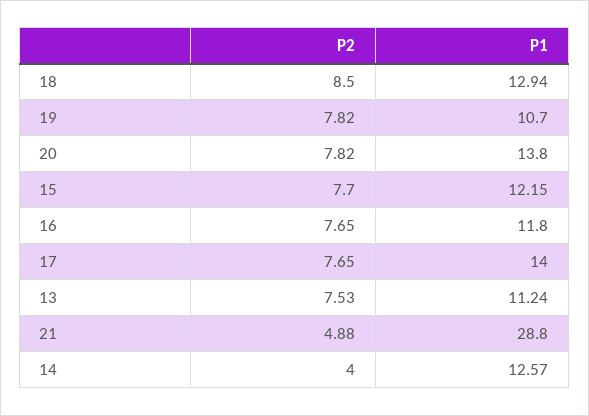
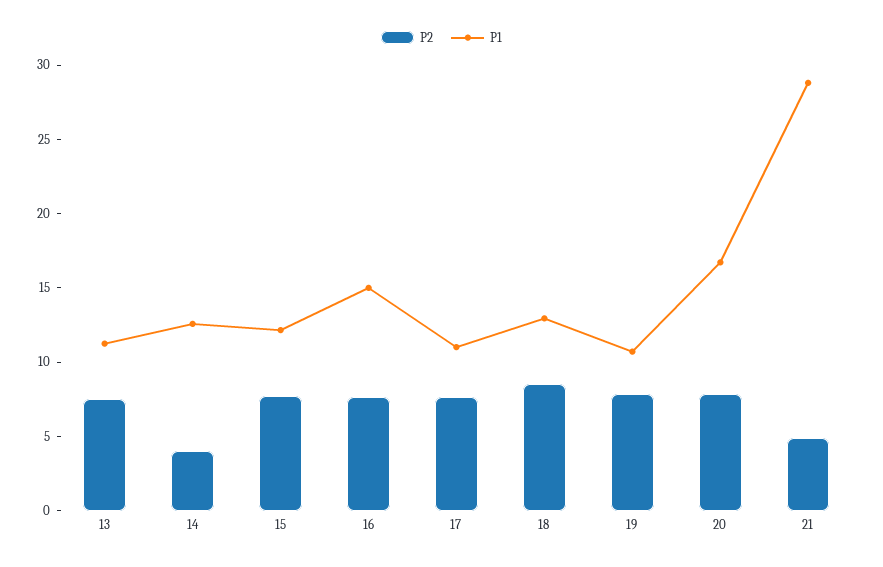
P1, 20: 13.8 -> 17
P1, 16: 11.8 -> 15
P1, 17: 14 -> 11

